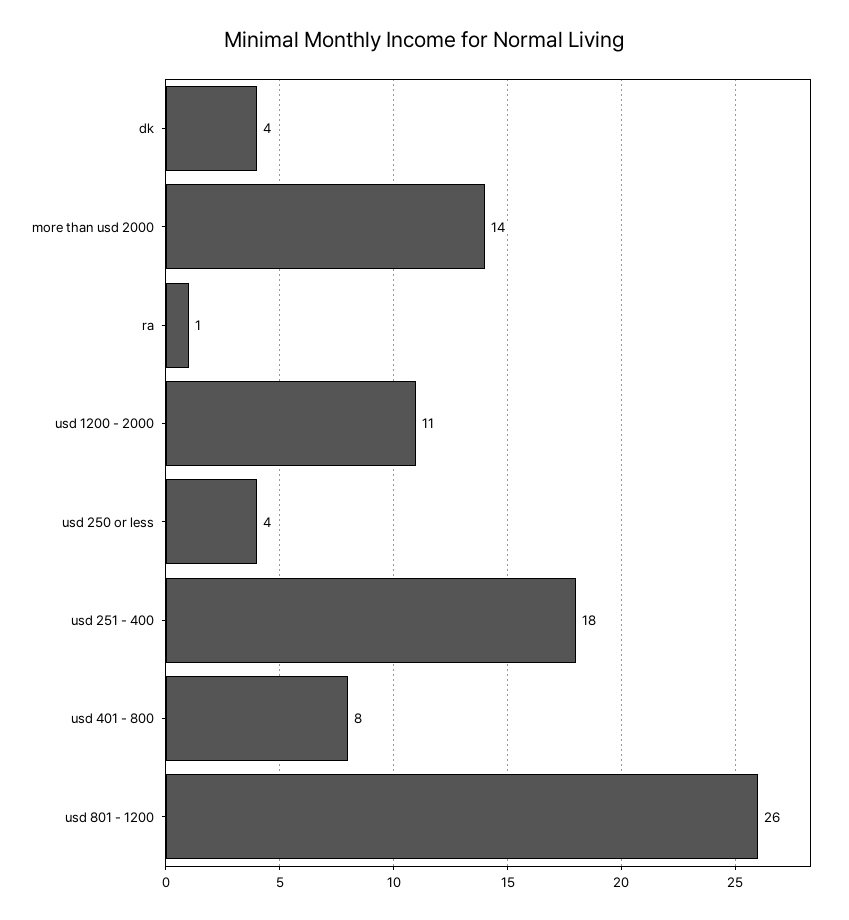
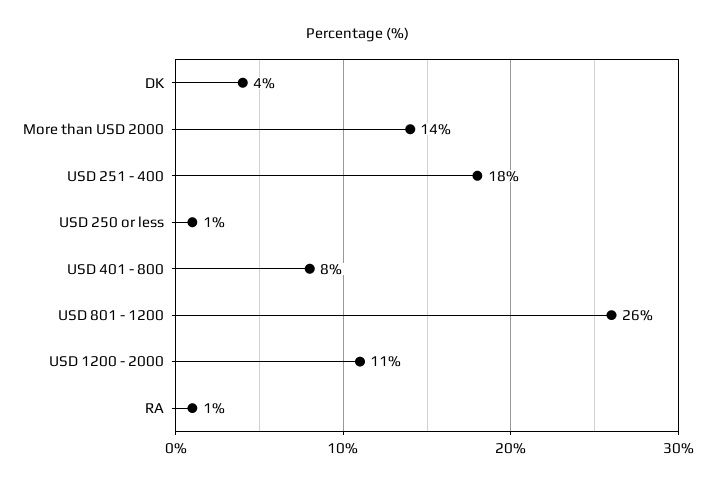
usd 250 or less: 4 -> 1

